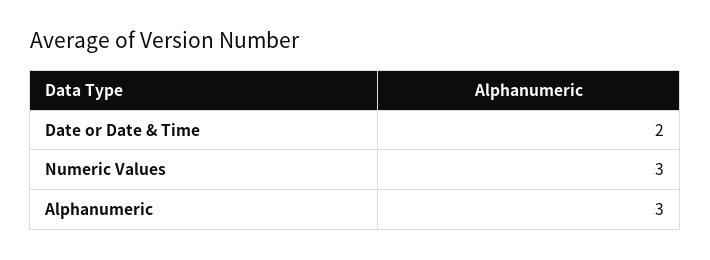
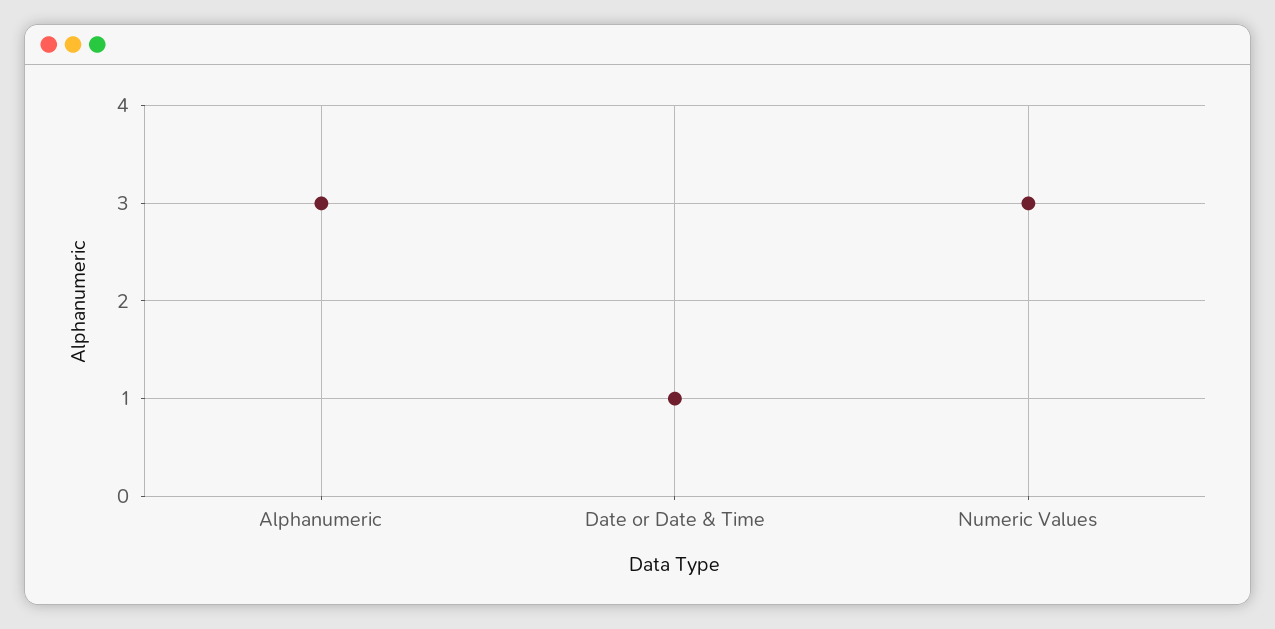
Date or Date & Time: 2 -> 1

